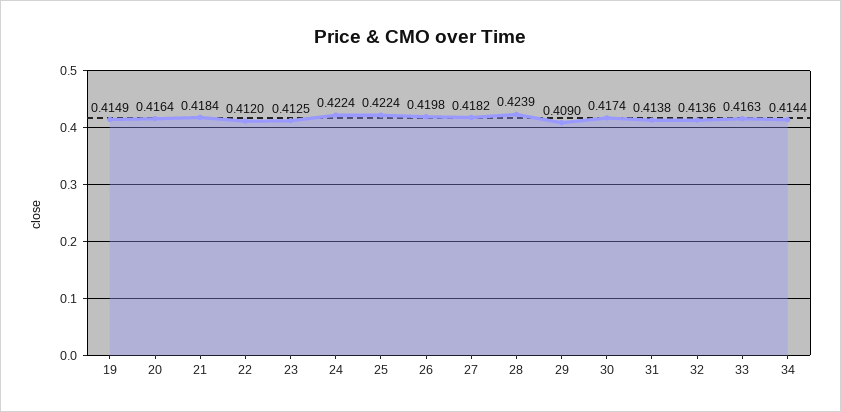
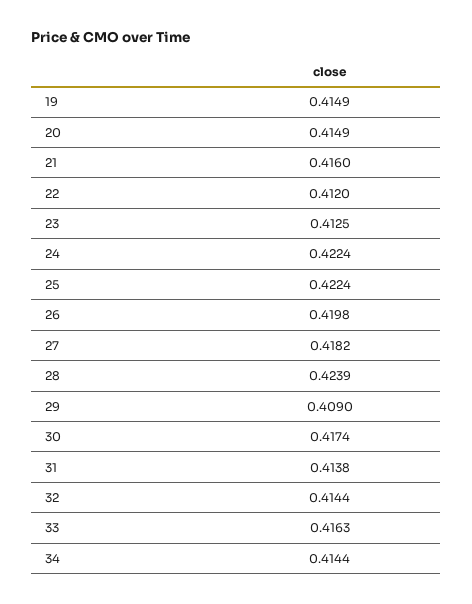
20: 0.4164 -> 0.4149
21: 0.4184 -> 0.416
32: 0.4136 -> 0.4144

